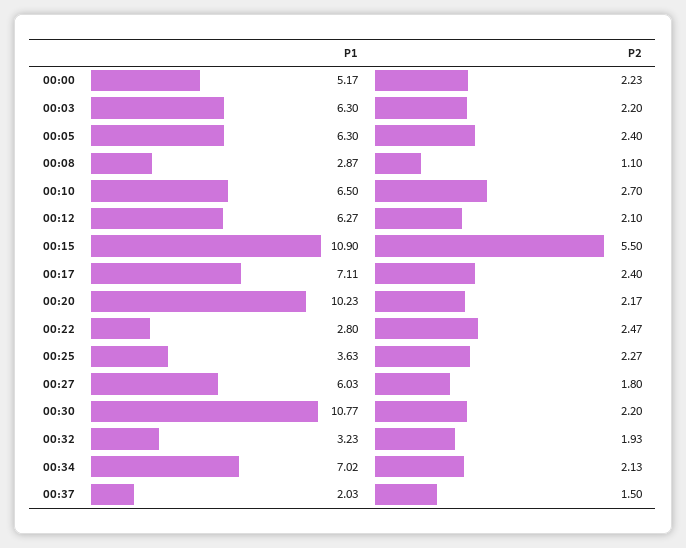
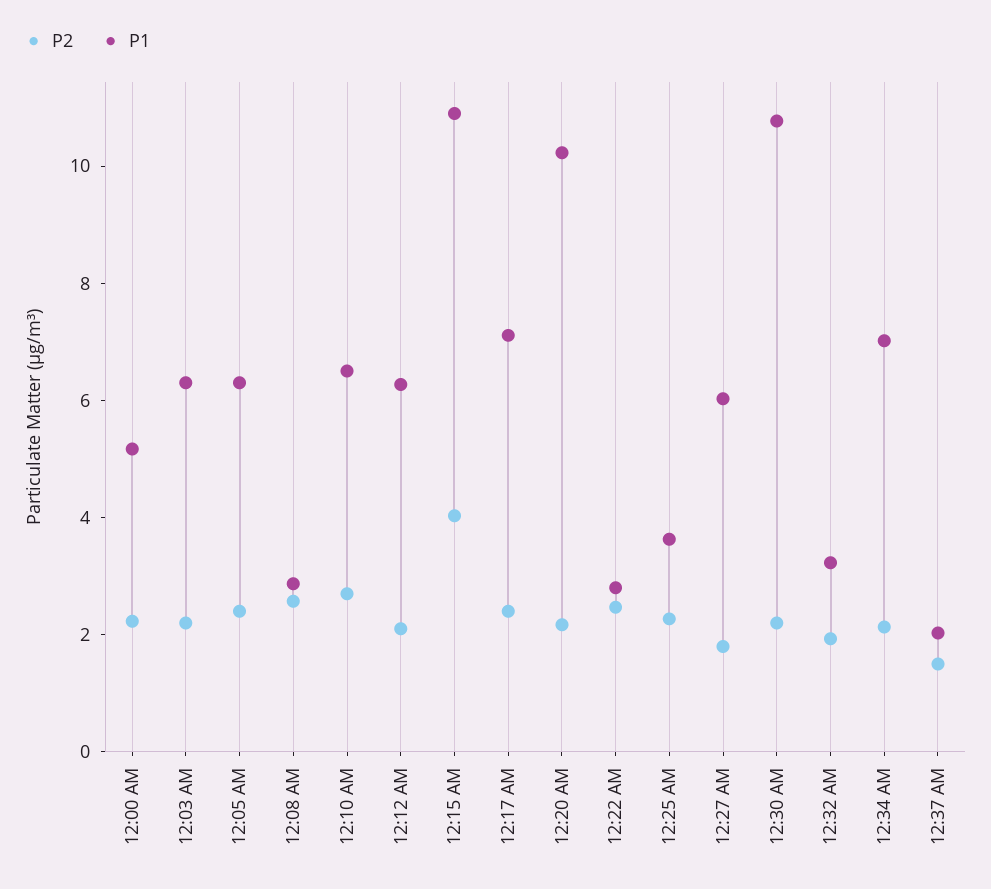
P2, 00:08: 1.1 -> 2.5
P2, 00:15: 5.5 -> 4

